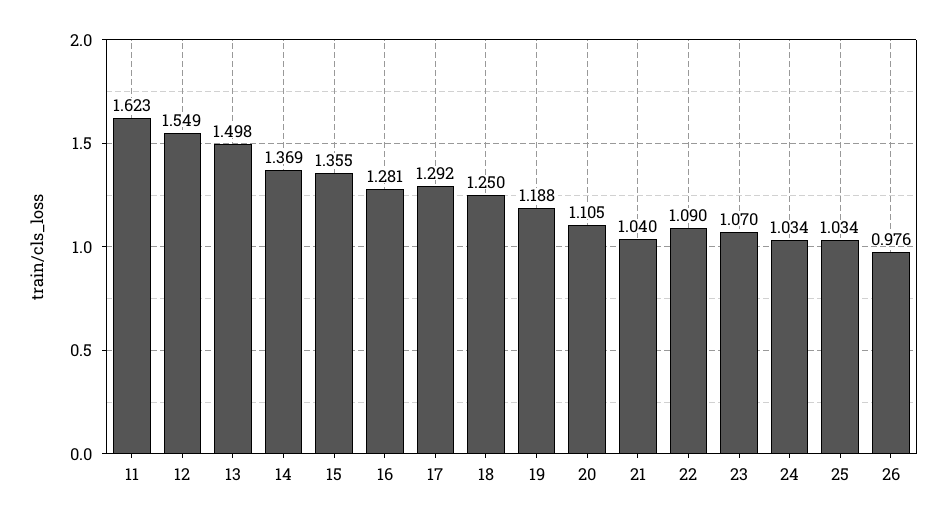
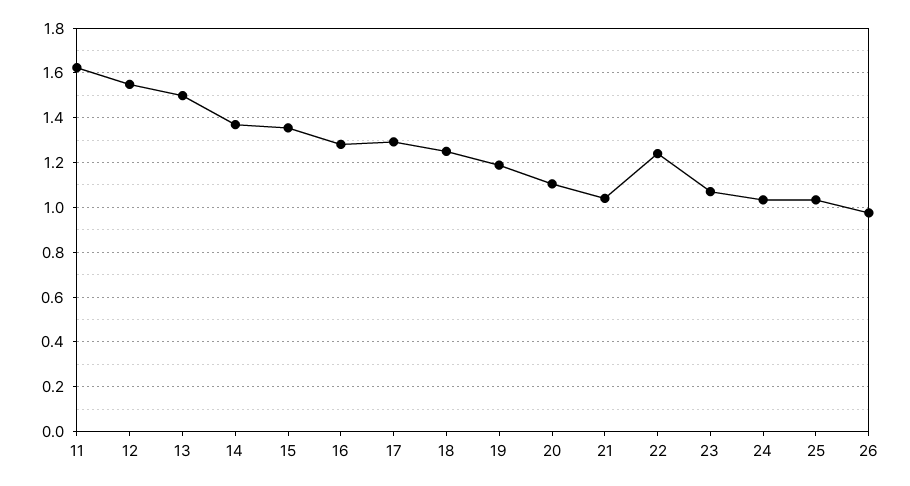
22: 1.09 -> 1.25

